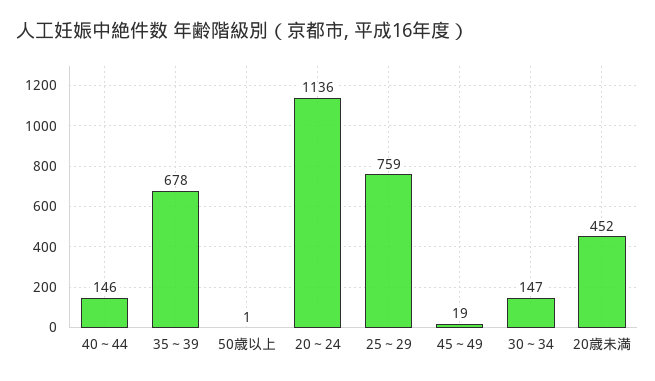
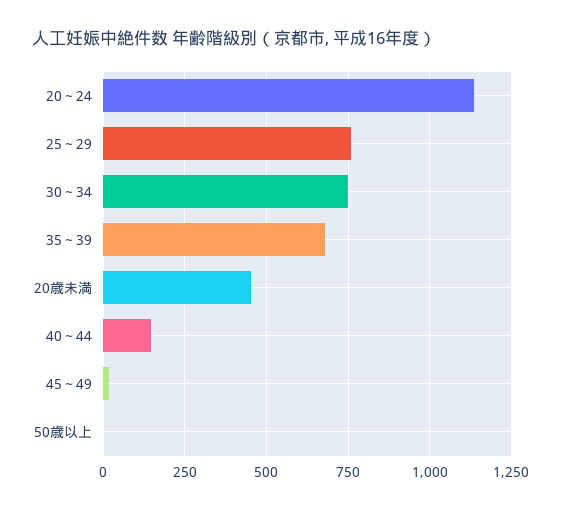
30～34: 147 -> 750

